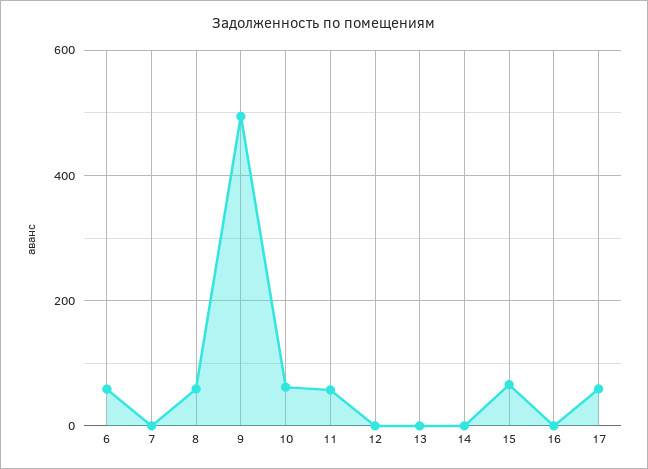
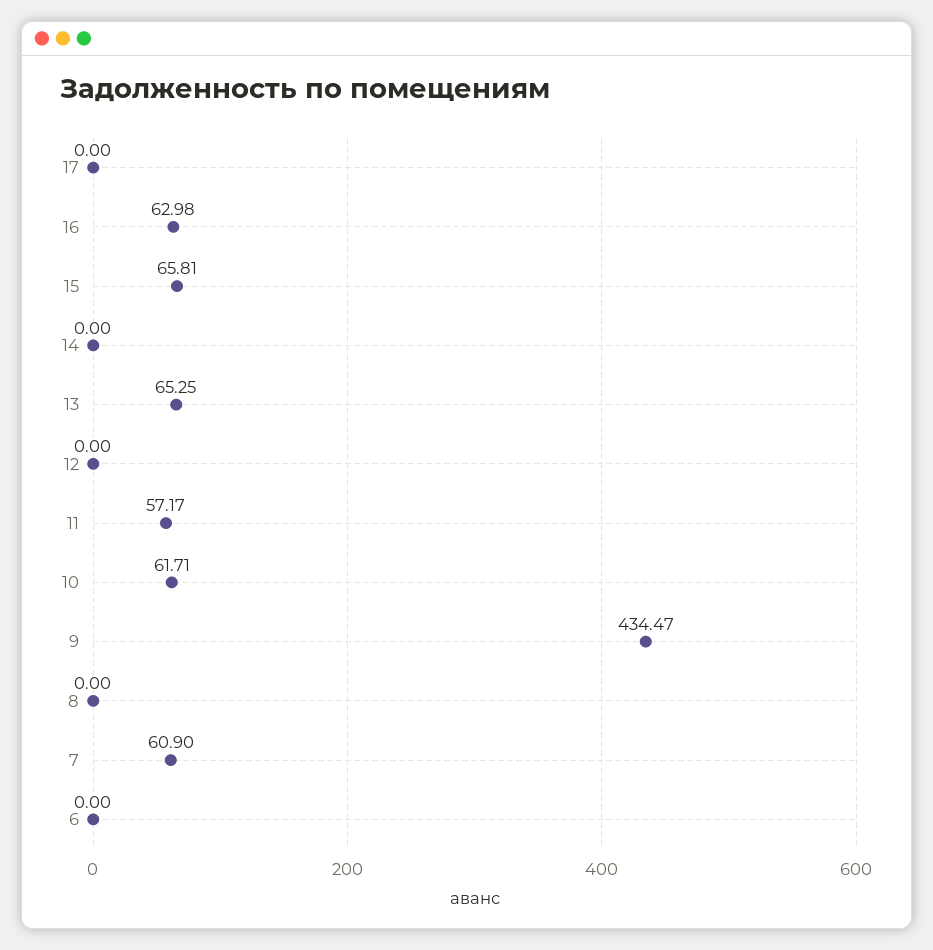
6: 60 -> 0
7: 0 -> 60.9
8: 60 -> 0
9: 500 -> 434.47
13: 0 -> 65.25
16: 0 -> 62.98
17: 60 -> 0

